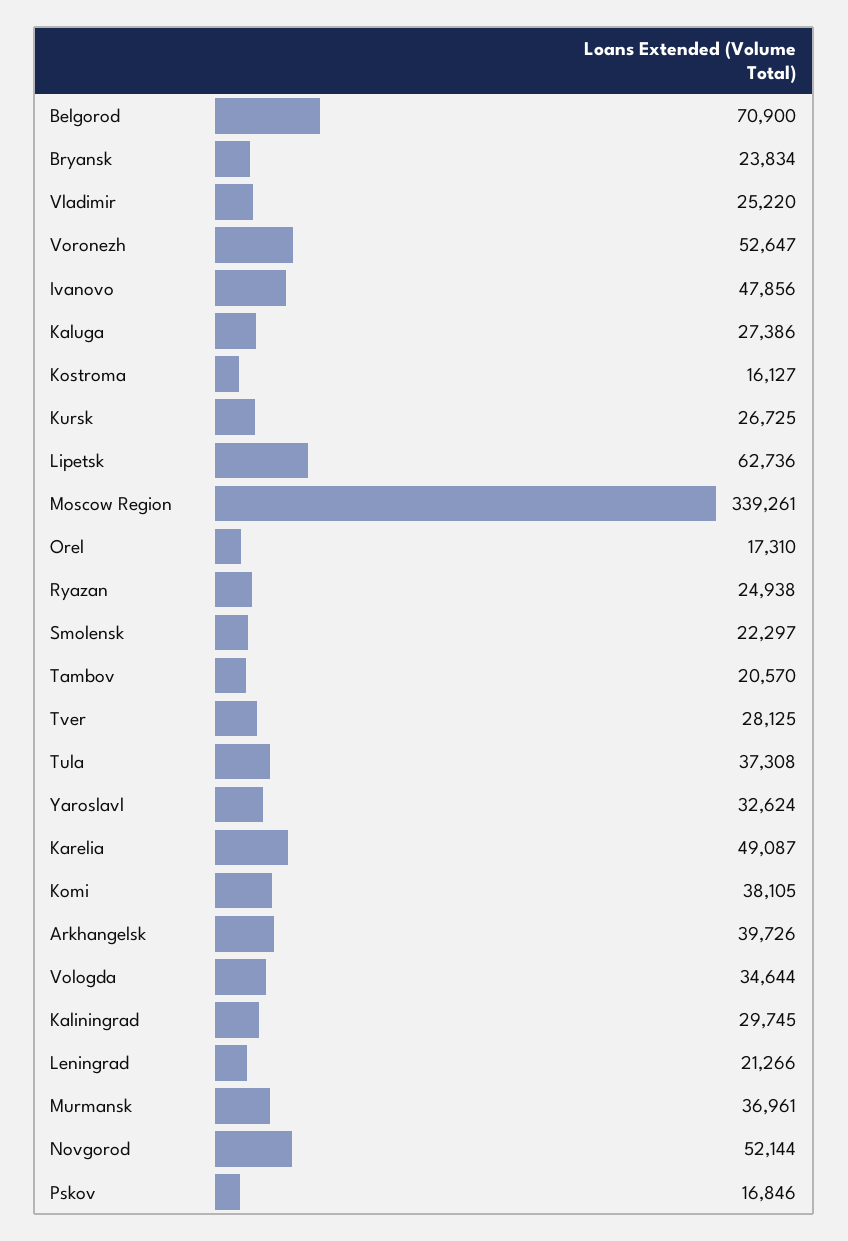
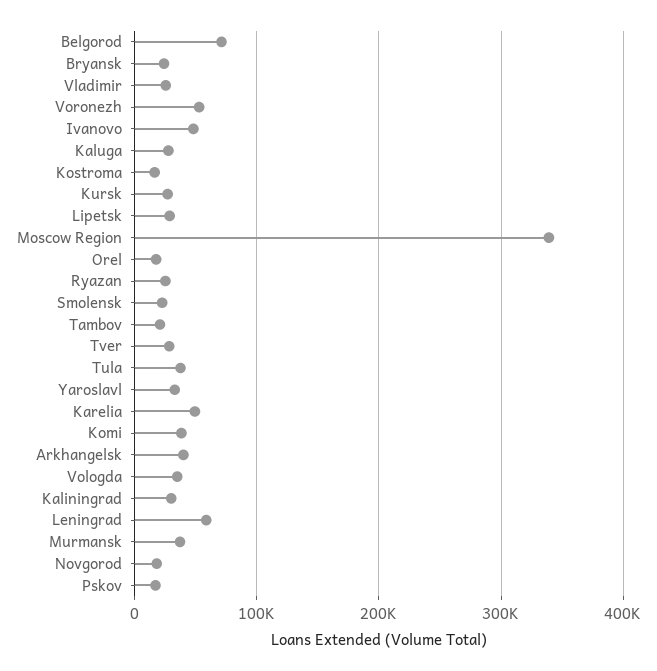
Lipetsk: 62736 -> 30000
Leningrad: 21266 -> 60000
Novgorod: 52144 -> 20000

